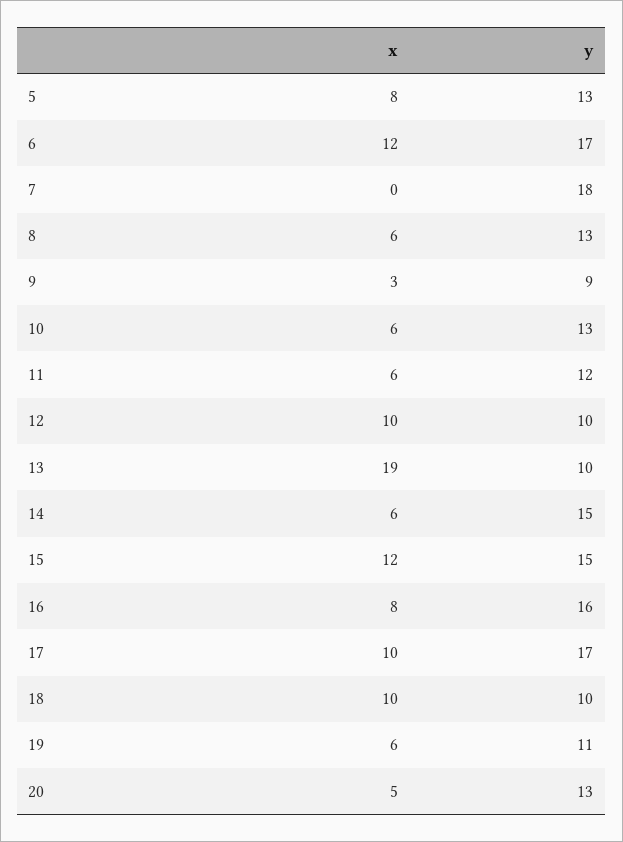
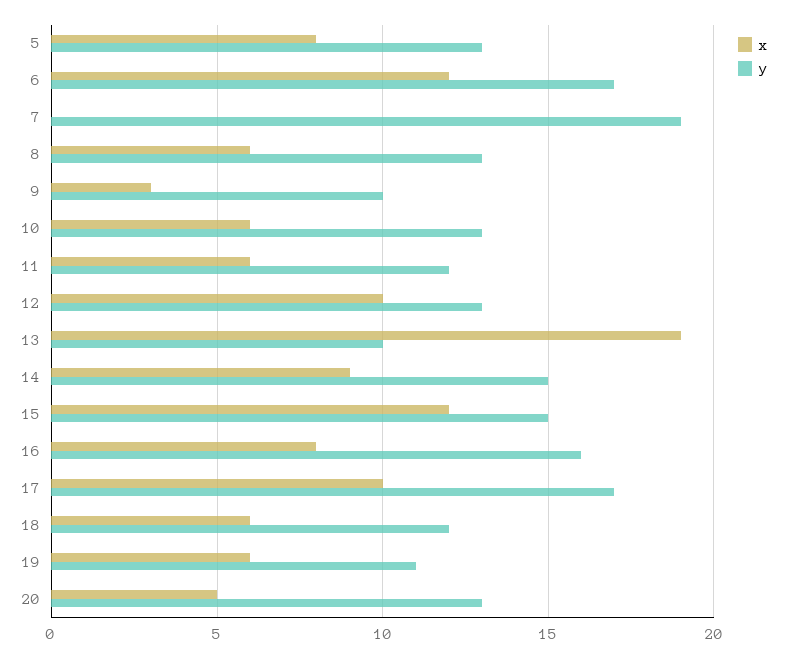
y, 7: 18 -> 19
y, 9: 9 -> 10
y, 12: 10 -> 13
x, 14: 6 -> 9
x, 18: 10 -> 6
y, 18: 10 -> 12

